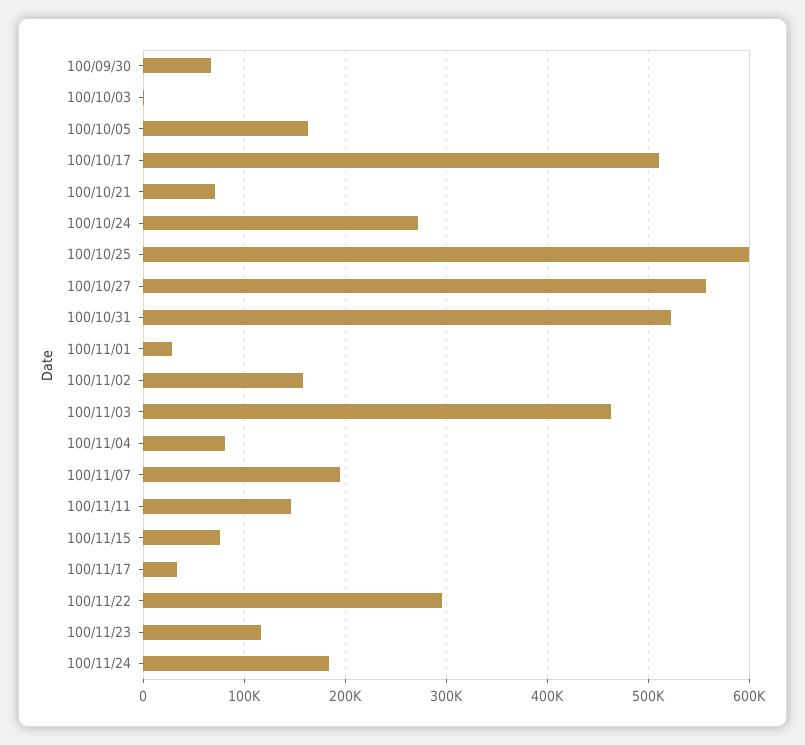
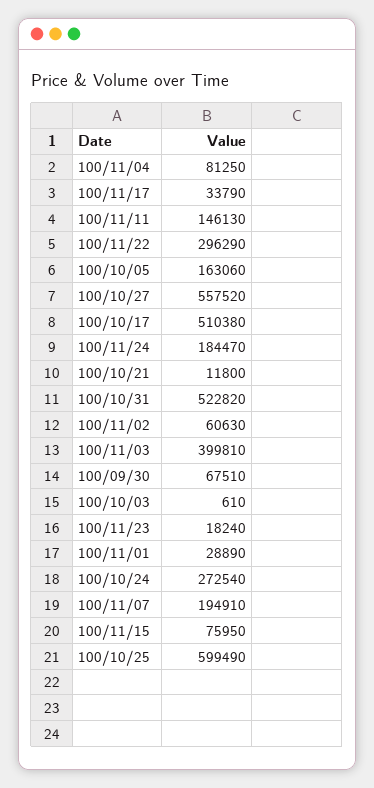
100/10/21: 70000 -> 11800
100/11/02: 160000 -> 60630
100/11/03: 460000 -> 399810
100/11/23: 120000 -> 18240

